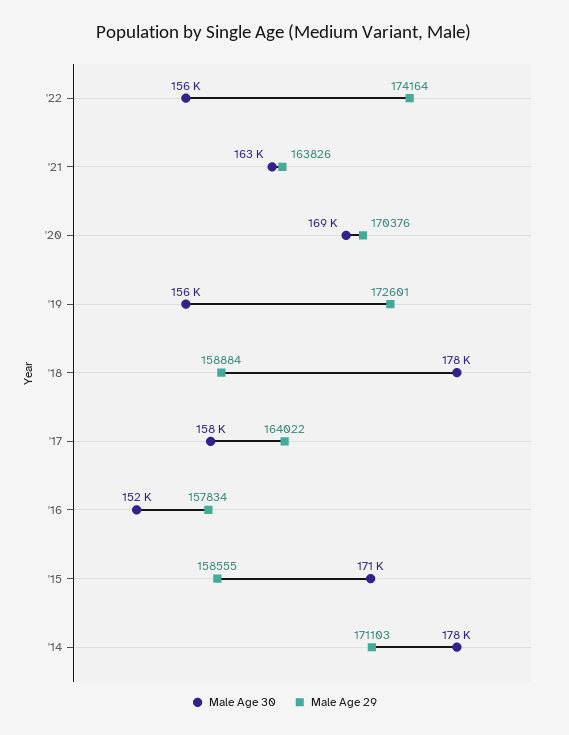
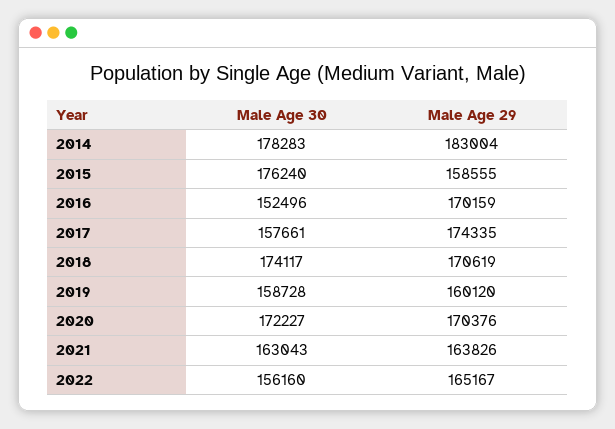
Male Age 29, '22: 174164 -> 165167
Male Age 30, '20: 169000 -> 172227
Male Age 30, '19: 156000 -> 158728
Male Age 29, '19: 172601 -> 160120
Male Age 30, '18: 178000 -> 174117
Male Age 29, '18: 158884 -> 170619
Male Age 29, '17: 164022 -> 174335
Male Age 29, '16: 157834 -> 170159
Male Age 30, '15: 171000 -> 176240
Male Age 29, '14: 171103 -> 183004

